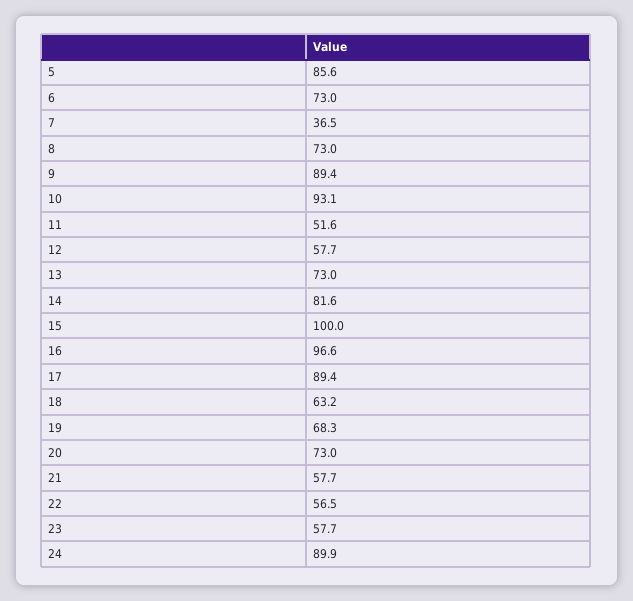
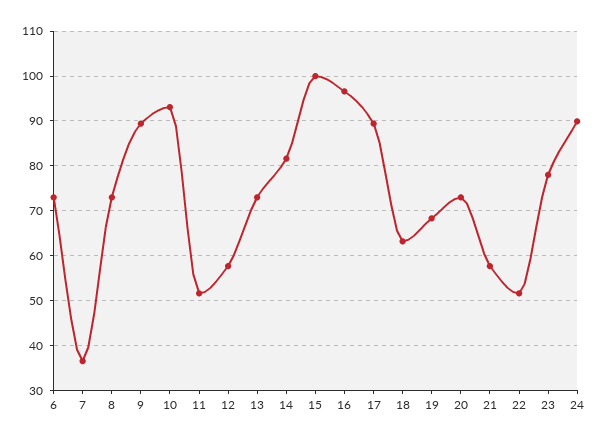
5: 85.6 -> none
22: 56.5 -> 52
23: 57.7 -> 78

